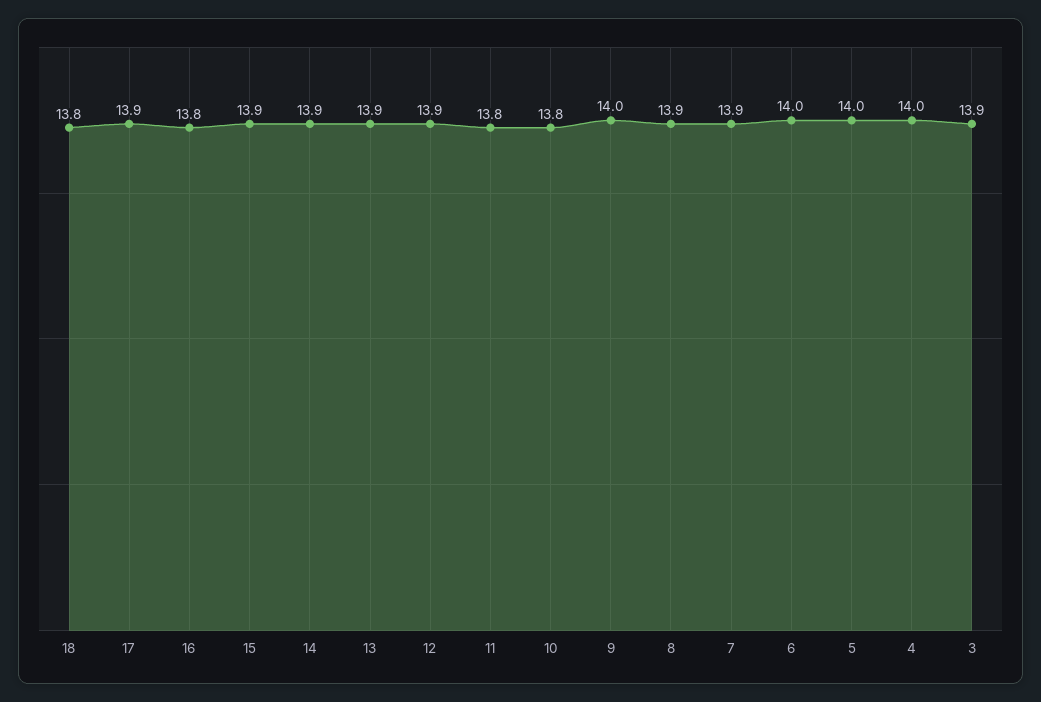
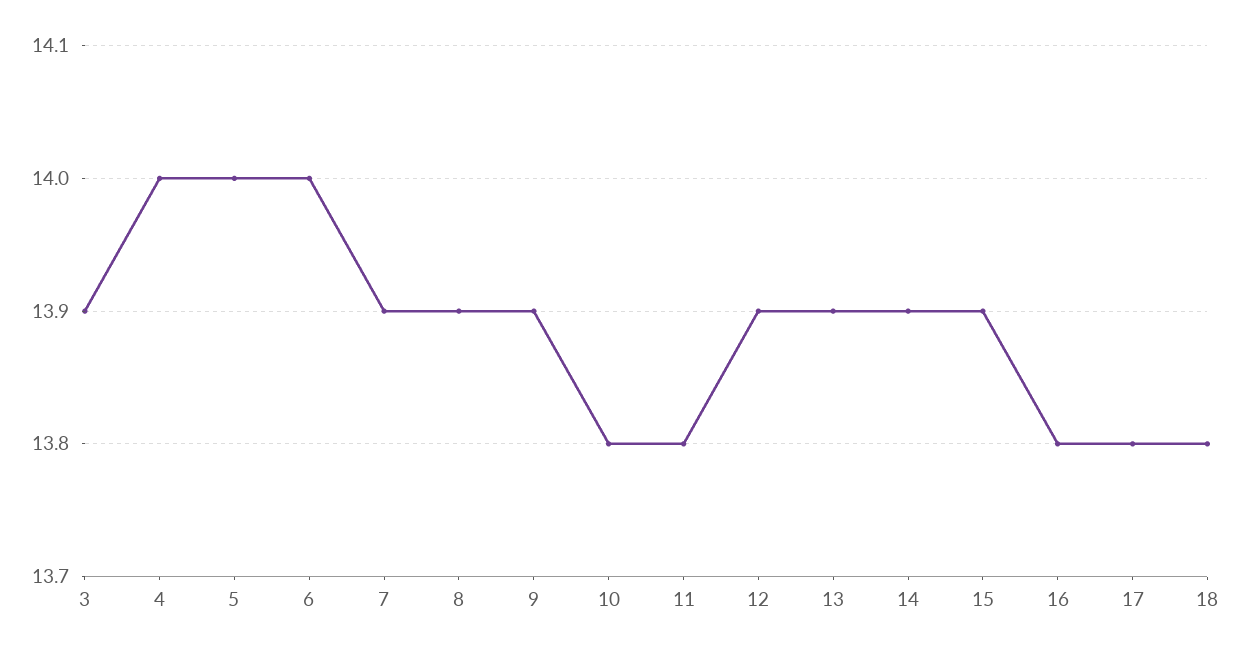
17: 13.9 -> 13.8
9: 14 -> 13.9

